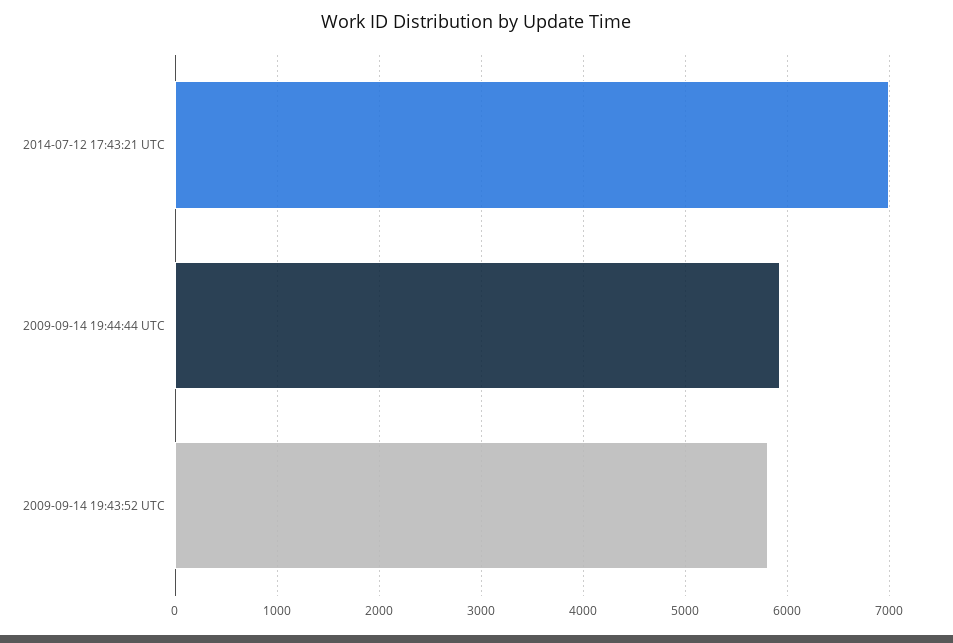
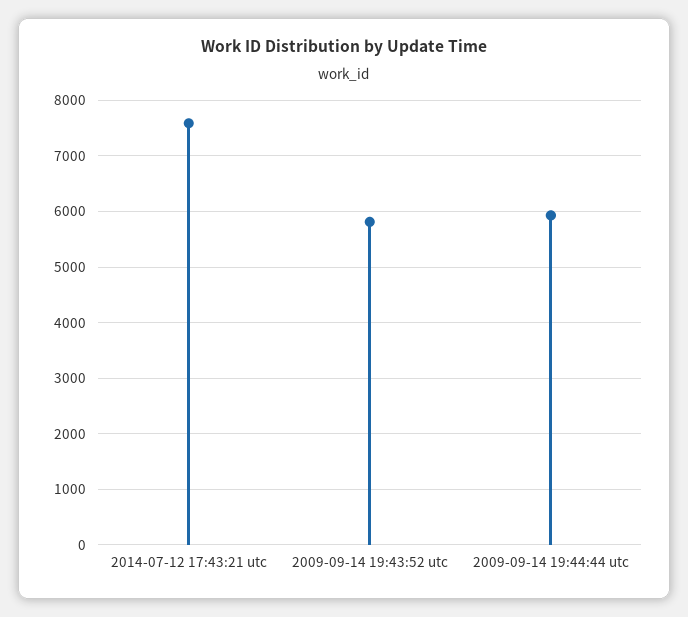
2014-07-12 17:43:21 UTC: 7000 -> 7600

